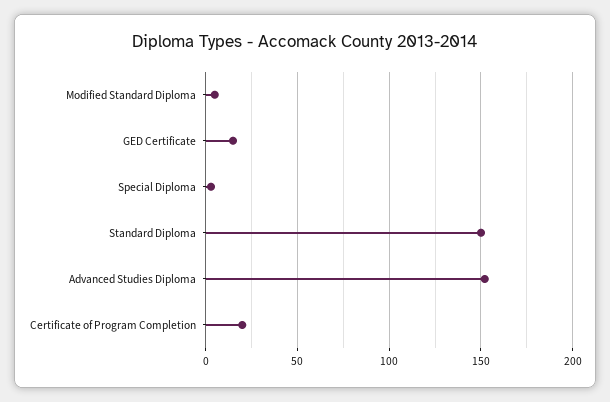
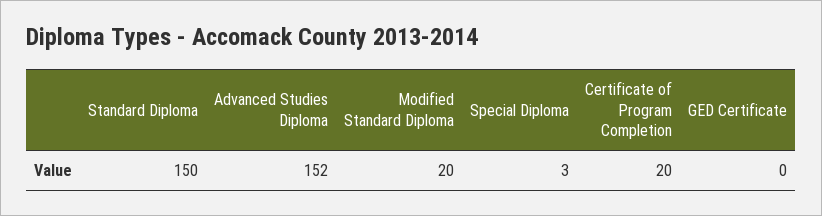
Modified Standard Diploma: 5 -> 20
GED Certificate: 15 -> 0

